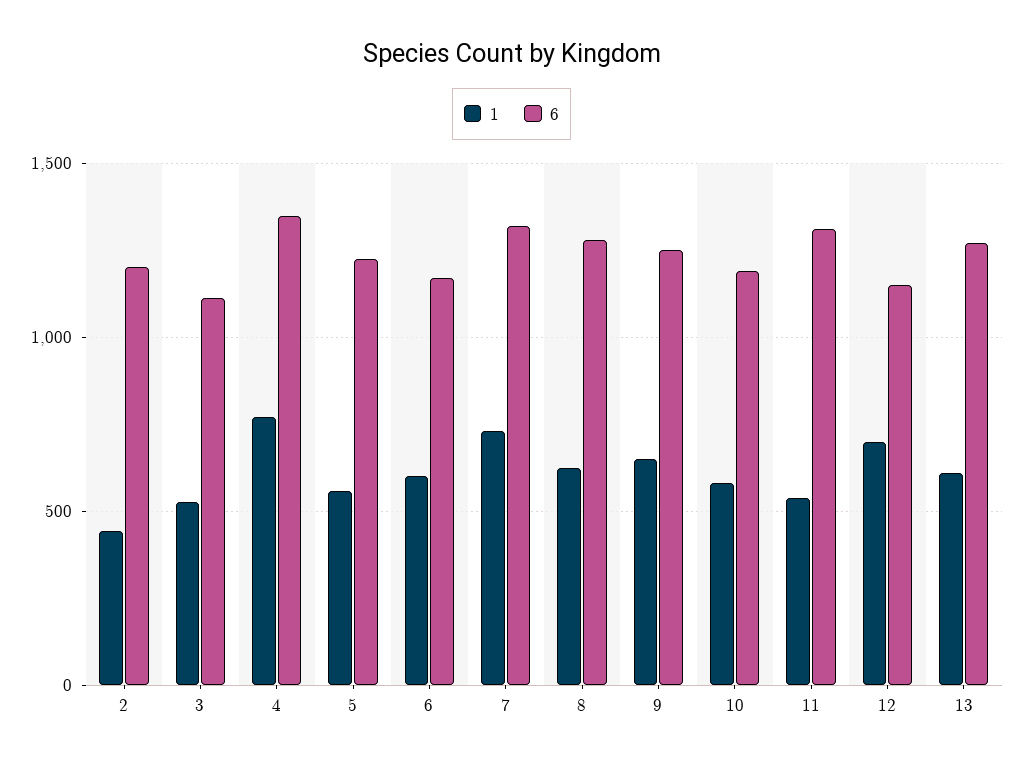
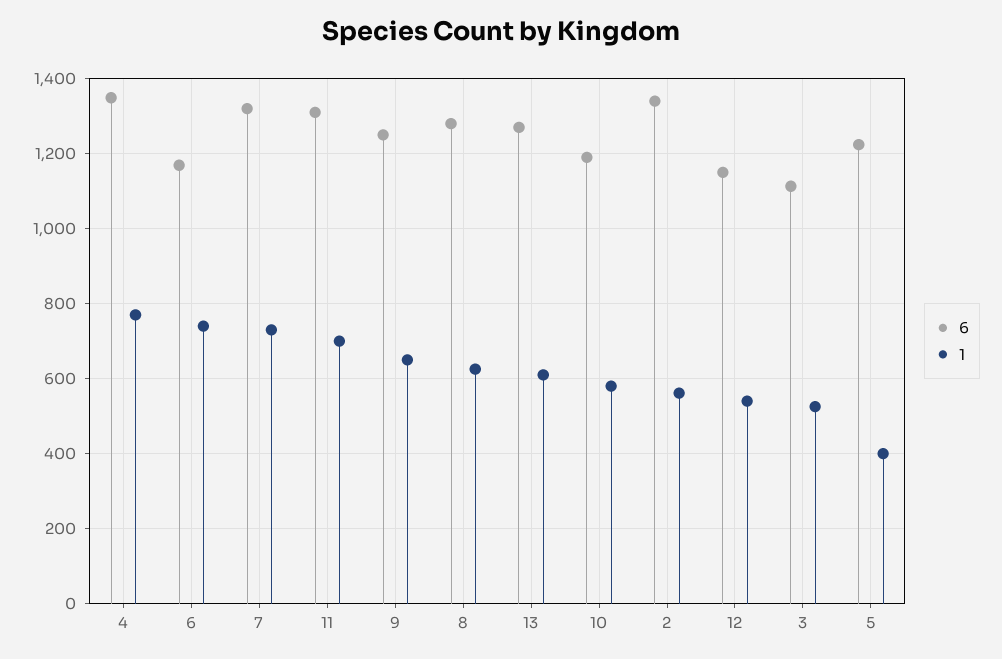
1, 2: 450 -> 560
6, 2: 1200 -> 1340
1, 5: 550 -> 400
1, 6: 600 -> 740
1, 11: 550 -> 700
1, 12: 700 -> 540

